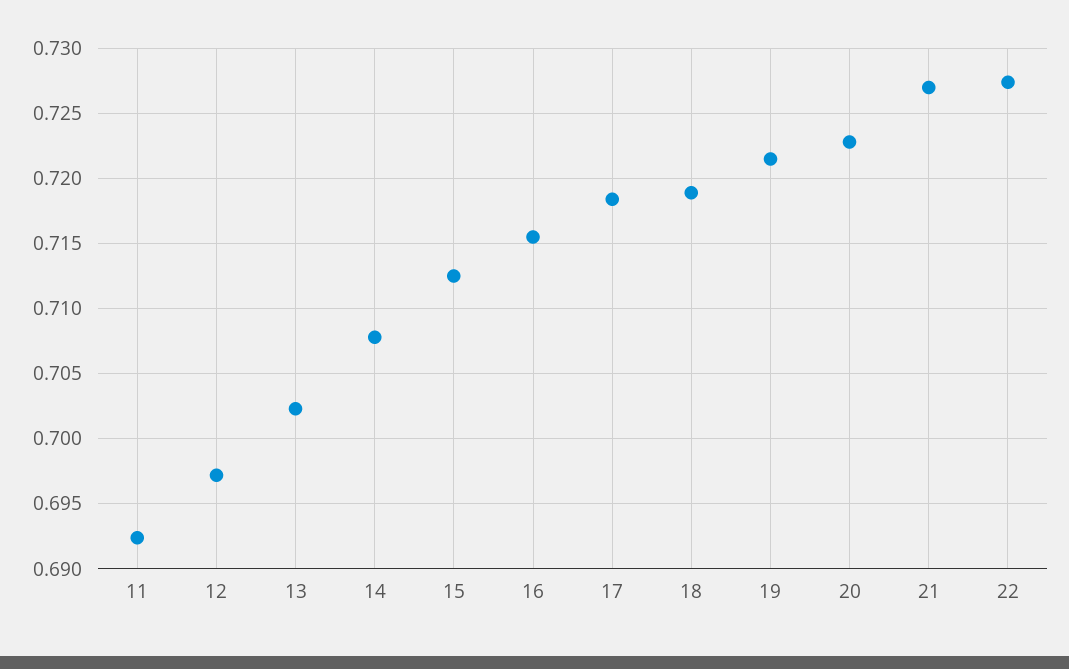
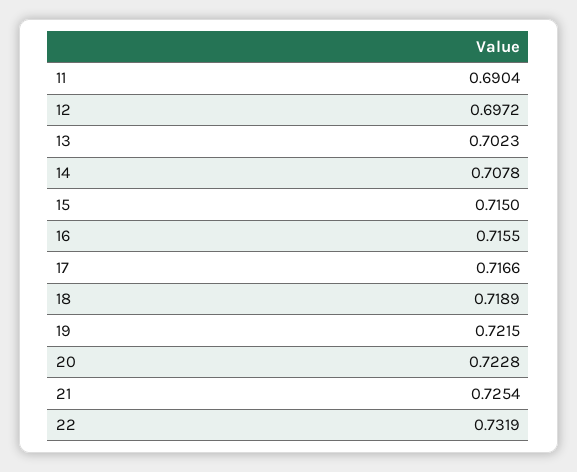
11: 0.6925 -> 0.6904
15: 0.7125 -> 0.715
17: 0.7185 -> 0.7166
21: 0.727 -> 0.7254
22: 0.7275 -> 0.7319

